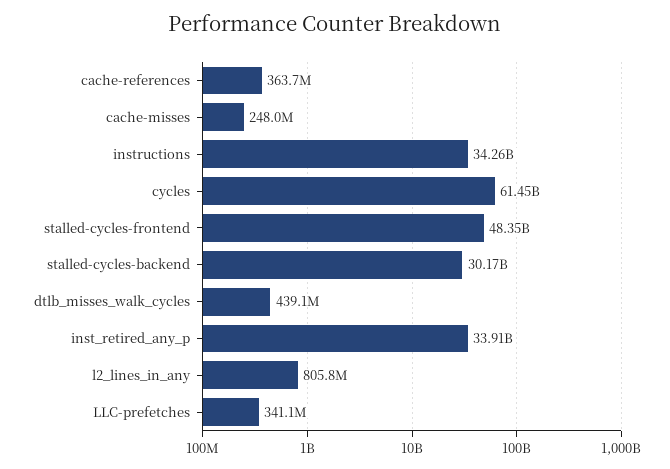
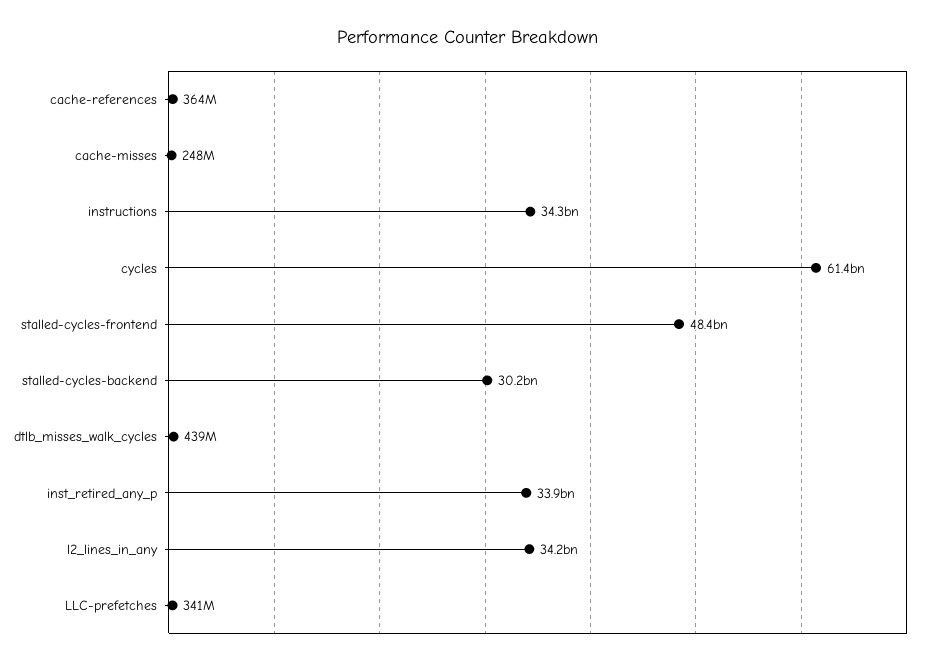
l2_lines_in_any: 805800000 -> 34200000000

